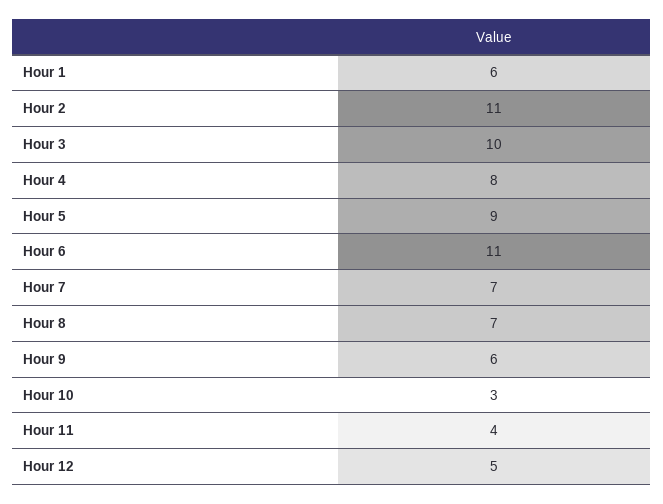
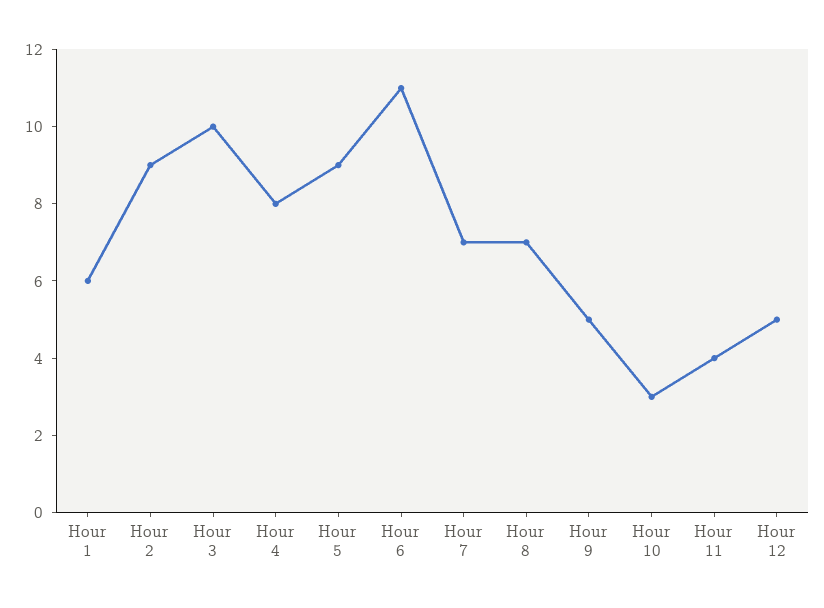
Hour 2: 11 -> 9
Hour 9: 6 -> 5

